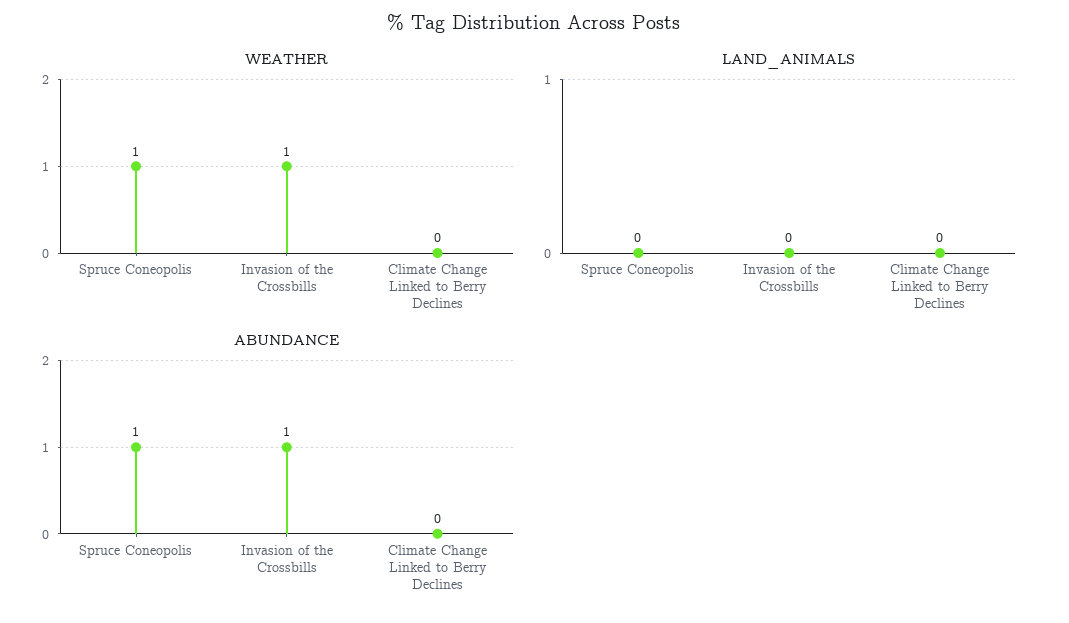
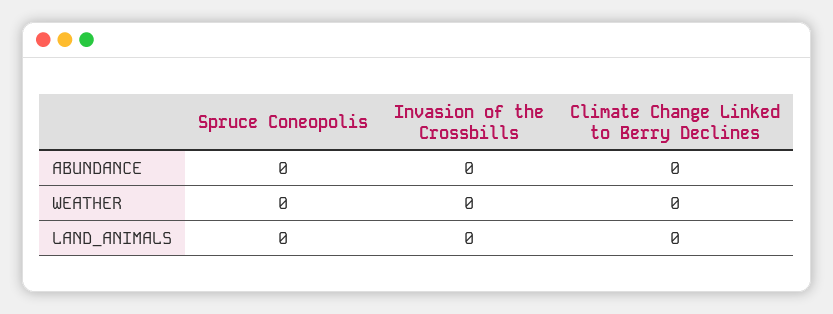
WEATHER, Spruce Coneopolis: 1 -> 0
WEATHER, Invasion of the Crossbills: 1 -> 0
ABUNDANCE, Spruce Coneopolis: 1 -> 0
ABUNDANCE, Invasion of the Crossbills: 1 -> 0

